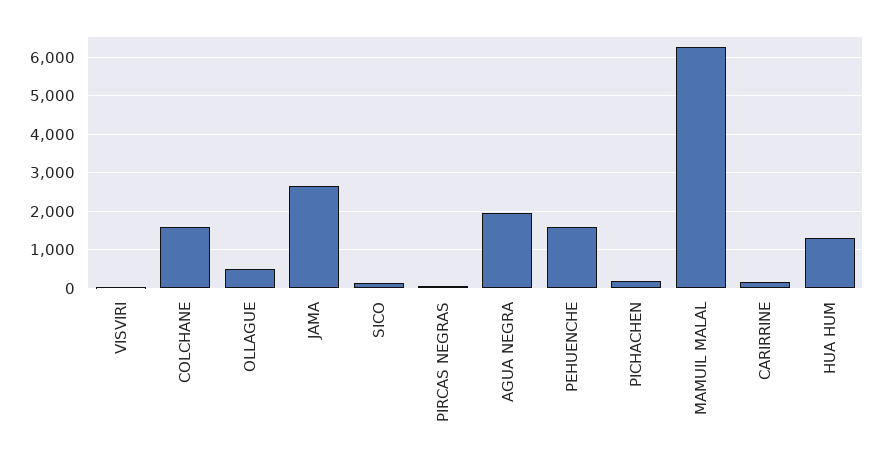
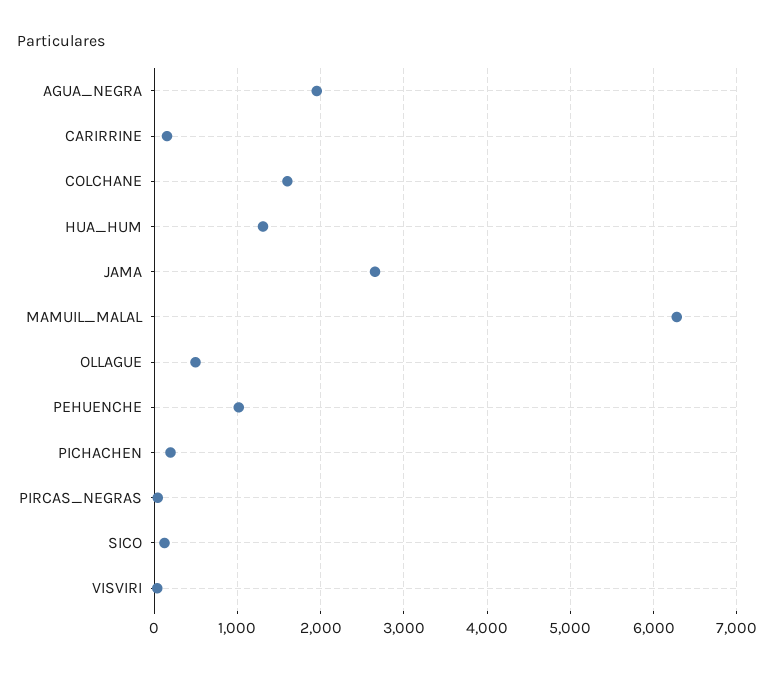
PEHUENCHE: 1600 -> 1000

